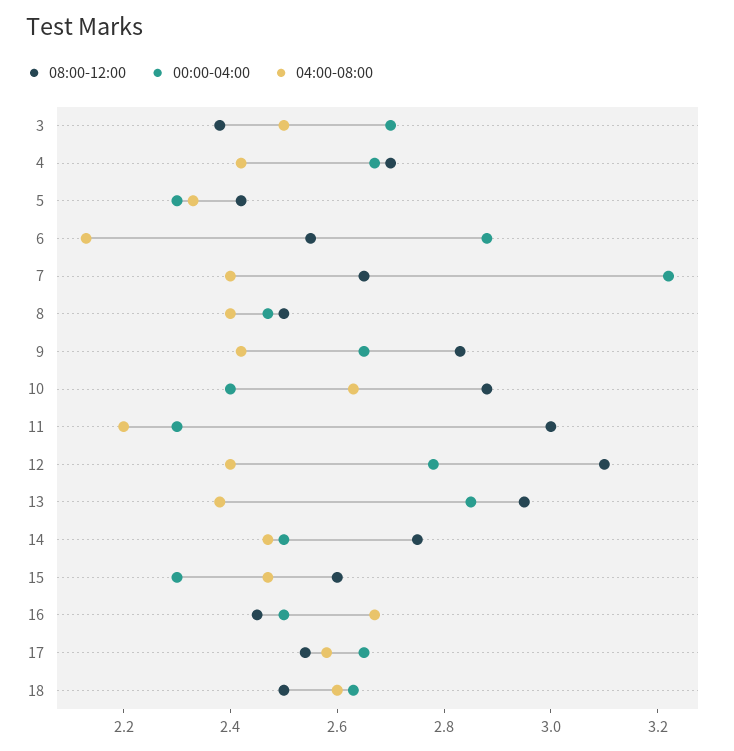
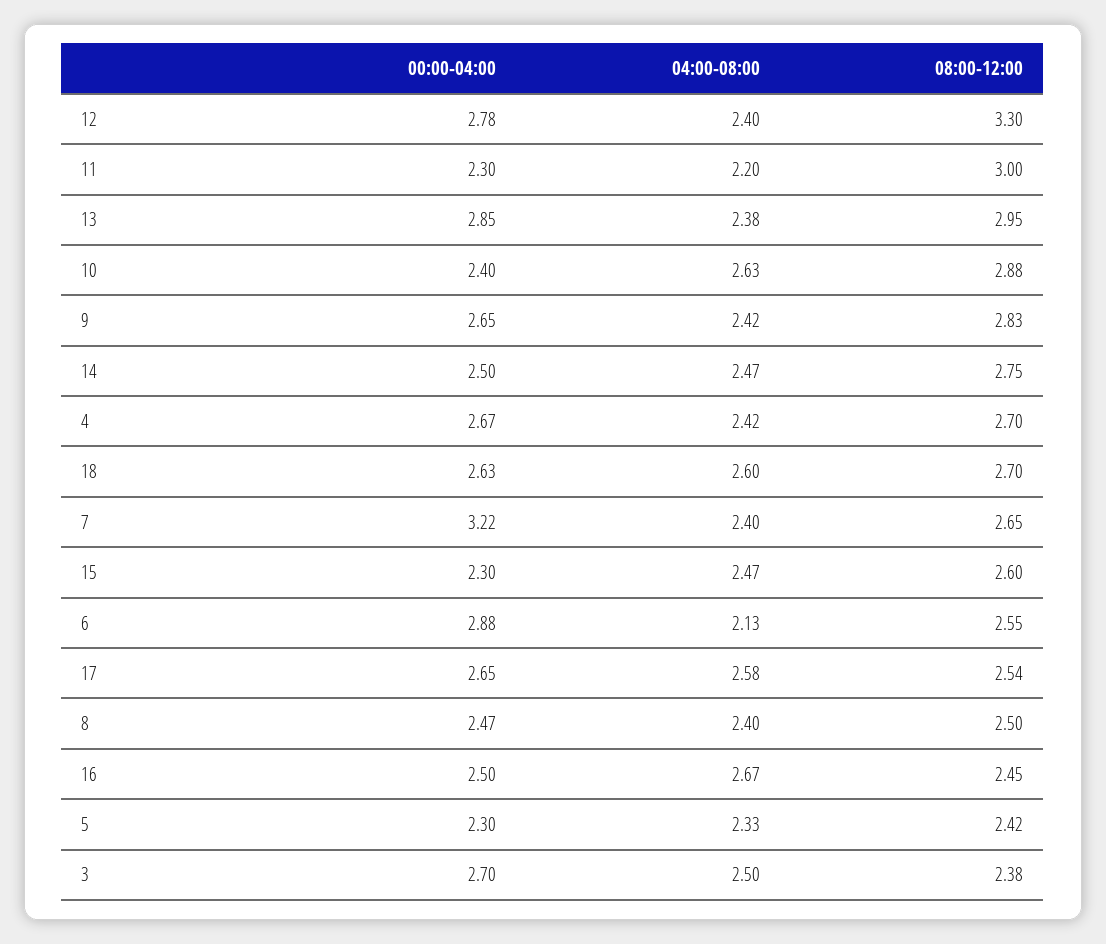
08:00-12:00, 12: 3.1 -> 3.3
08:00-12:00, 18: 2.5 -> 2.7

